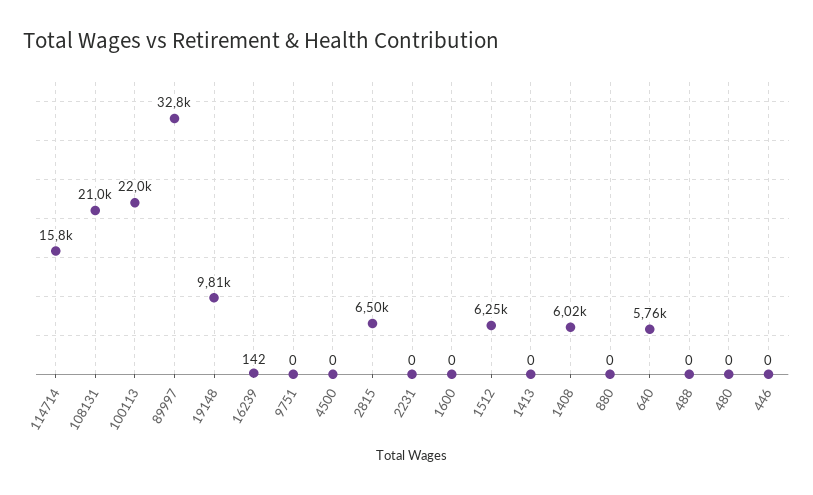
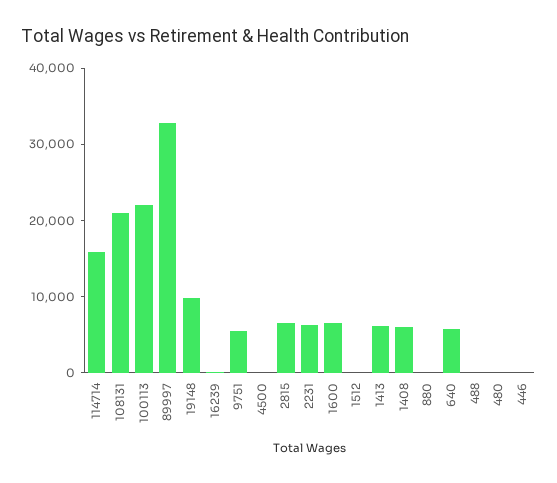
9751: 0 -> 6000
2231: 0 -> 6000
1600: 0 -> 6000
1512: 6250 -> 0
1413: 0 -> 6000

